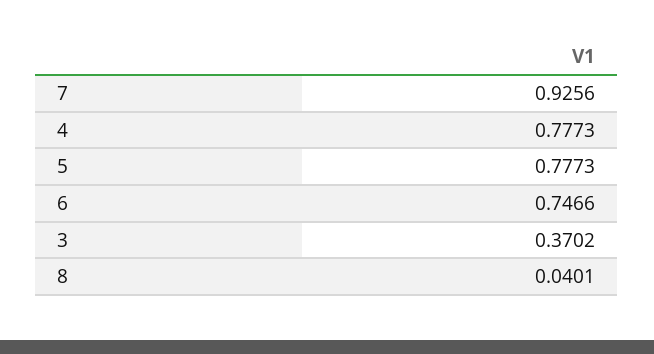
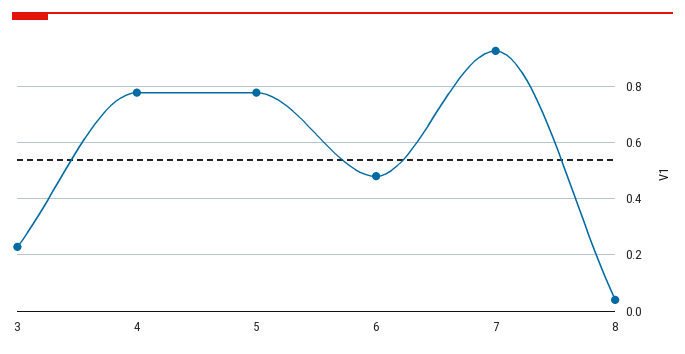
6: 0.7466 -> 0.475
3: 0.3702 -> 0.225

